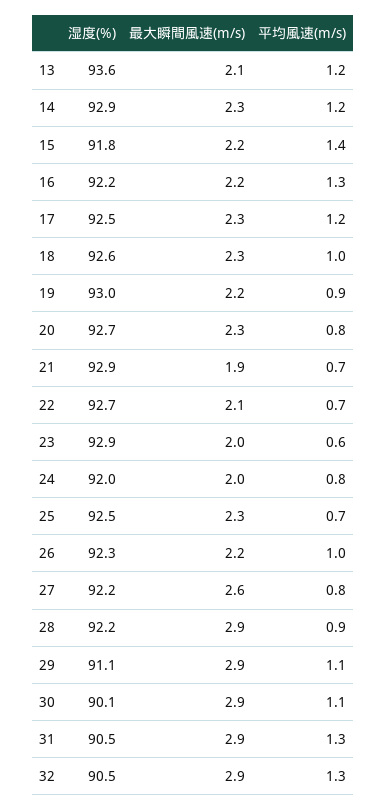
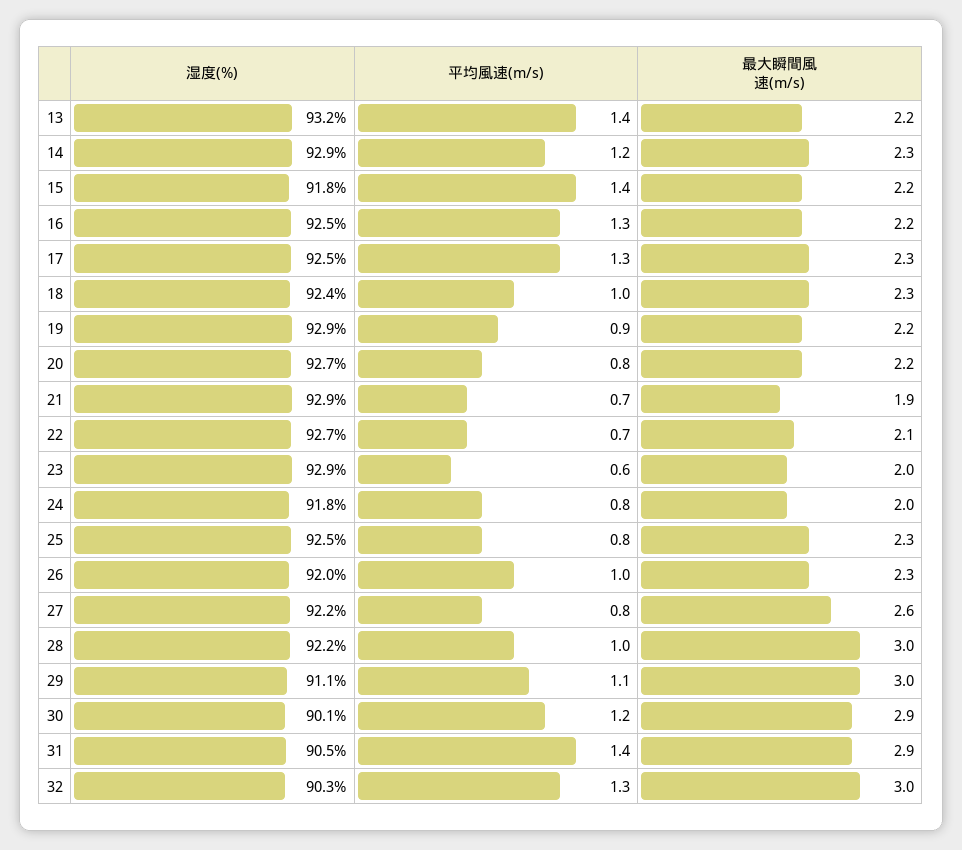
湿度(%), 13: 93.6 -> 93.2
最大瞬間風速(m/s), 13: 2.1 -> 2.2
平均風速(m/s), 13: 1.2 -> 1.4
湿度(%), 16: 92.2 -> 92.5
平均風速(m/s), 17: 1.2 -> 1.3
湿度(%), 18: 92.6 -> 92.4
湿度(%), 19: 93 -> 92.9
最大瞬間風速(m/s), 20: 2.3 -> 2.2
湿度(%), 24: 92 -> 91.8
平均風速(m/s), 25: 0.7 -> 0.8
湿度(%), 26: 92.3 -> 92
最大瞬間風速(m/s), 26: 2.2 -> 2.3
最大瞬間風速(m/s), 28: 2.9 -> 3
平均風速(m/s), 28: 0.9 -> 1
最大瞬間風速(m/s), 29: 2.9 -> 3
平均風速(m/s), 30: 1.1 -> 1.2
平均風速(m/s), 31: 1.3 -> 1.4
湿度(%), 32: 90.5 -> 90.3
最大瞬間風速(m/s), 32: 2.9 -> 3

